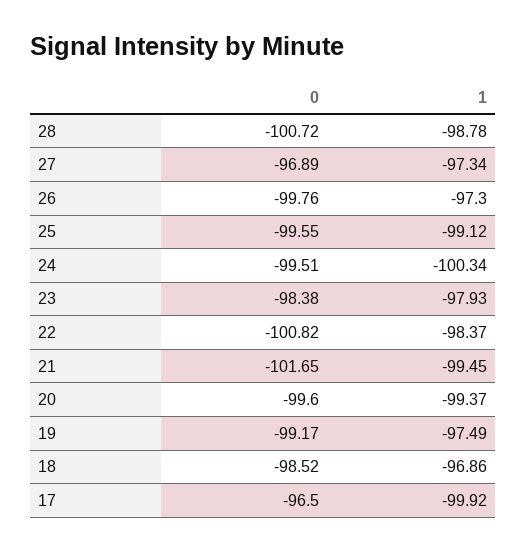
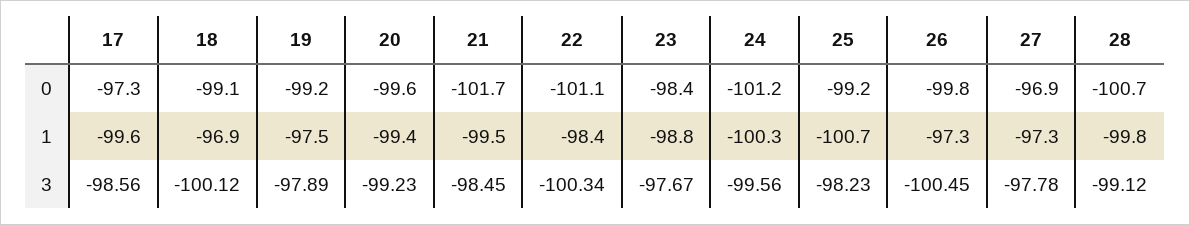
1, 28: -98.78 -> -99.8
0, 25: -99.55 -> -99.2
1, 25: -99.12 -> -100.7
0, 24: -99.51 -> -101.2
1, 23: -97.93 -> -98.8
0, 22: -100.82 -> -101.1
0, 18: -98.52 -> -99.1
0, 17: -96.5 -> -97.3
1, 17: -99.92 -> -99.6
3, 17: none -> -98.56
3, 18: none -> -100.12
3, 19: none -> -97.89
3, 20: none -> -99.23
3, 21: none -> -98.45
3, 22: none -> -100.34
3, 23: none -> -97.67
3, 24: none -> -99.56
3, 25: none -> -98.23
3, 26: none -> -100.45
3, 27: none -> -97.78
3, 28: none -> -99.12

